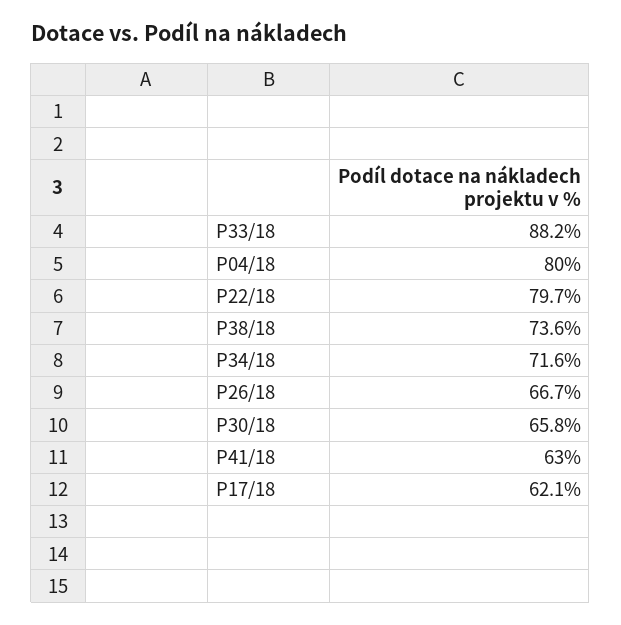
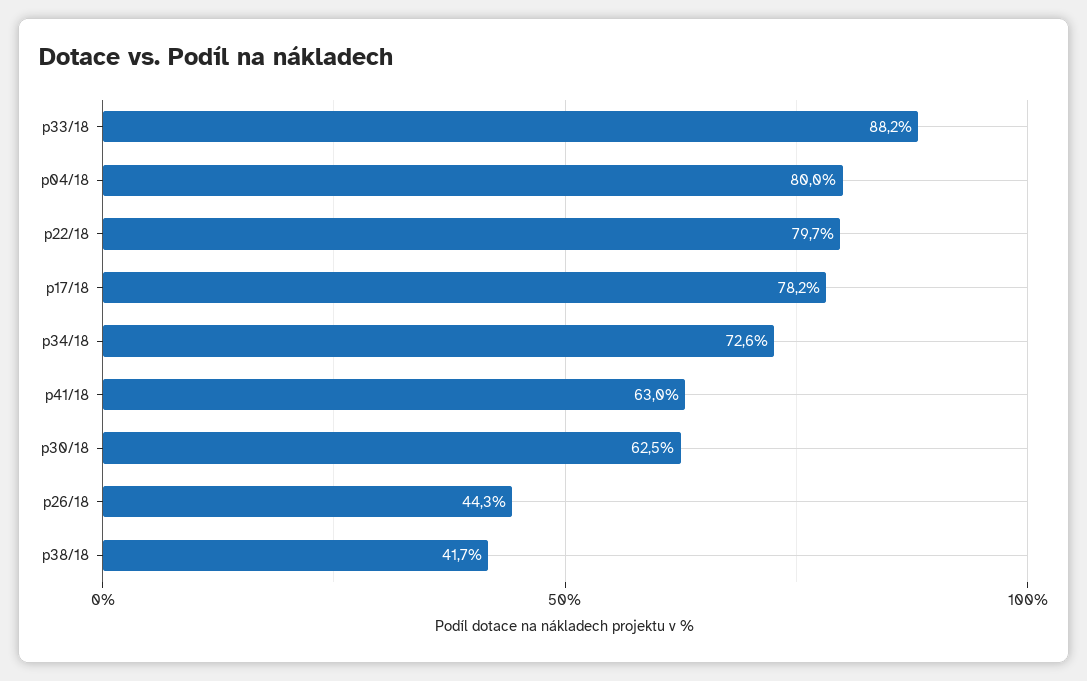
P38/18: 73.6 -> 41.7
P34/18: 71.6 -> 72.6
P26/18: 66.7 -> 44.3
P30/18: 65.8 -> 62.5
P17/18: 62.1 -> 78.2

